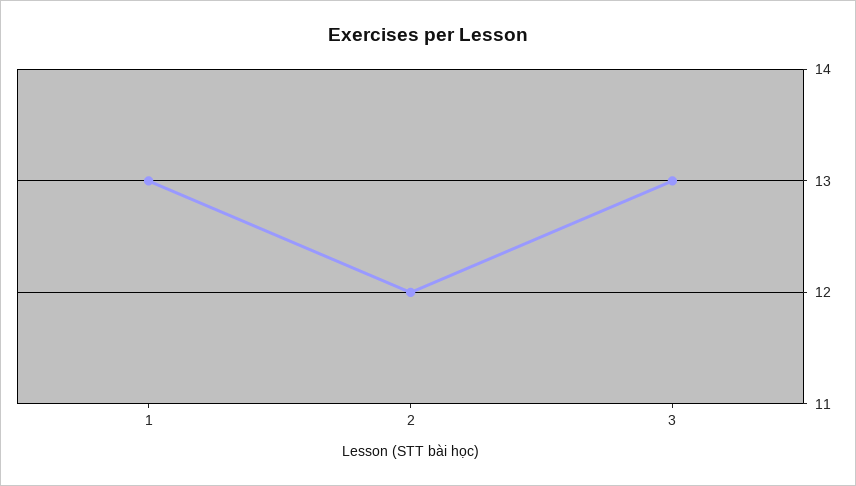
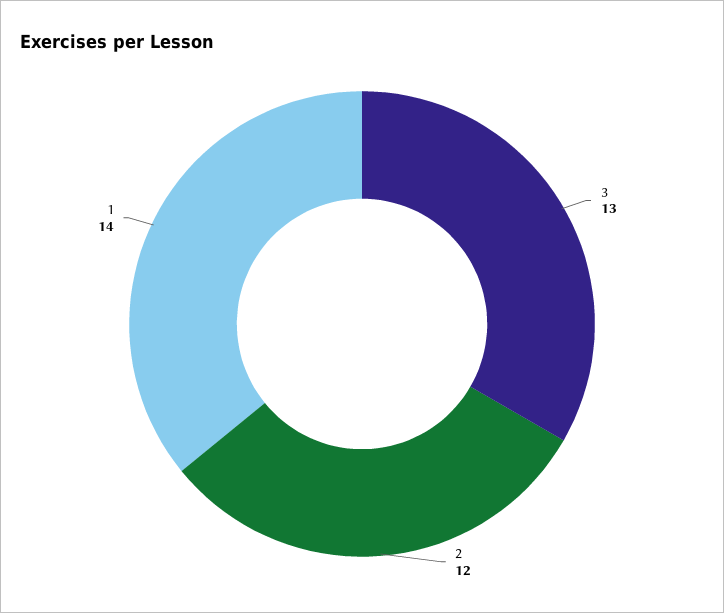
1: 13 -> 14

